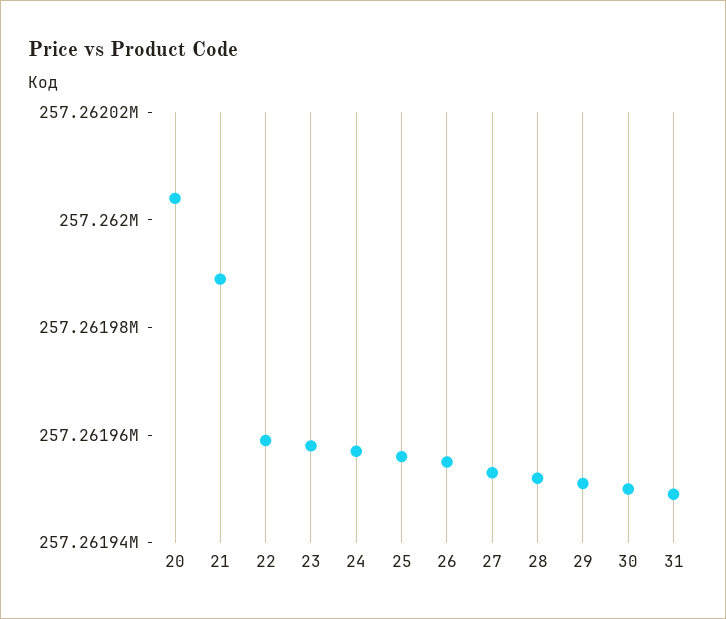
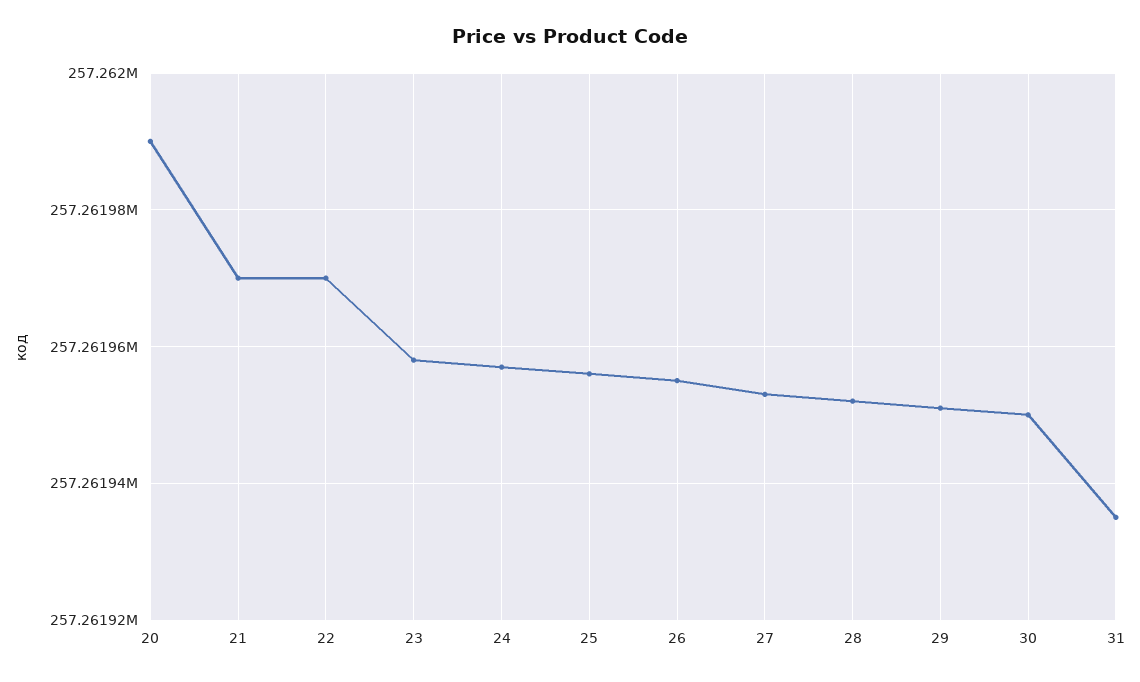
20: 257262005 -> 257261990
21: 257261990 -> 257261970
22: 257261960 -> 257261970
31: 257261950 -> 257261935

